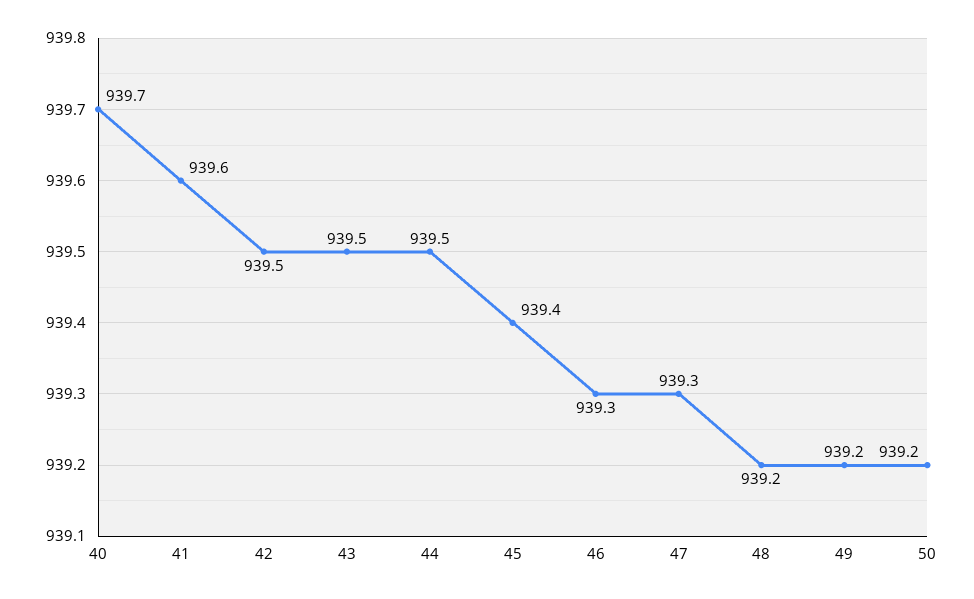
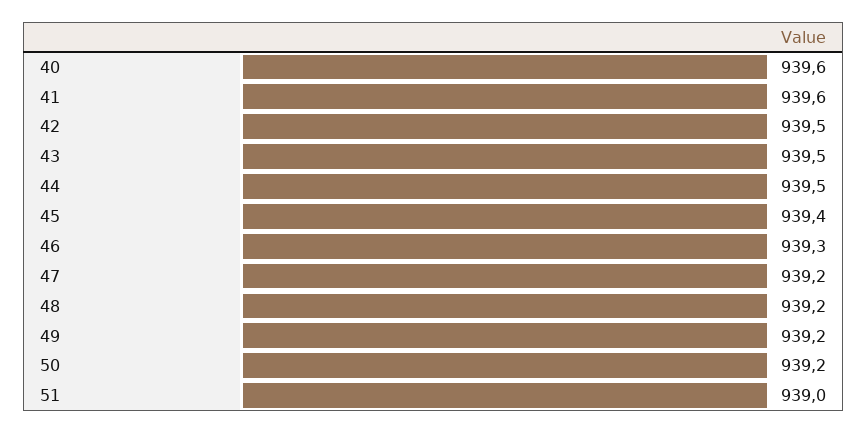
40: 939.7 -> 939.6
47: 939.3 -> 939.2
51: none -> 939

